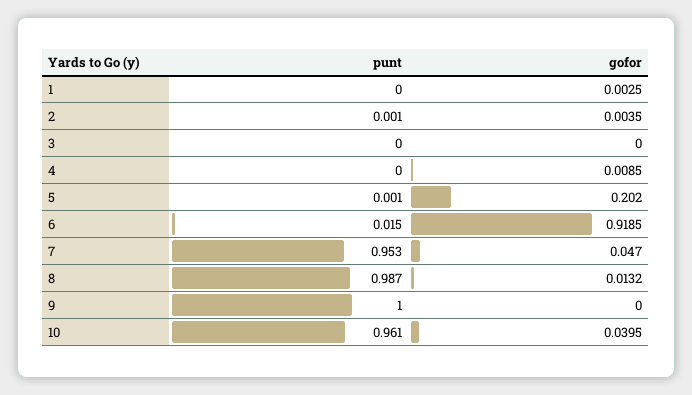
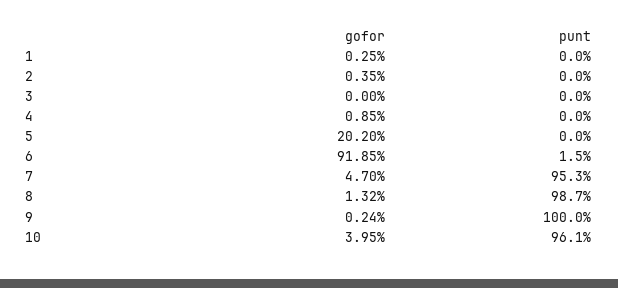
punt, 2: 0.001 -> 0
punt, 5: 0.001 -> 0
gofor, 9: 0 -> 0.0024

